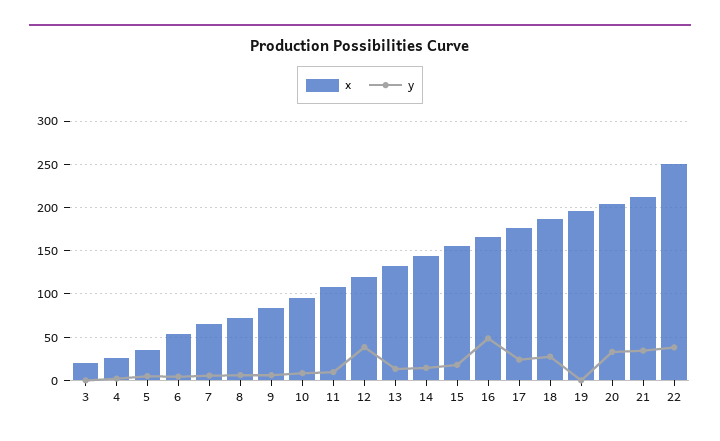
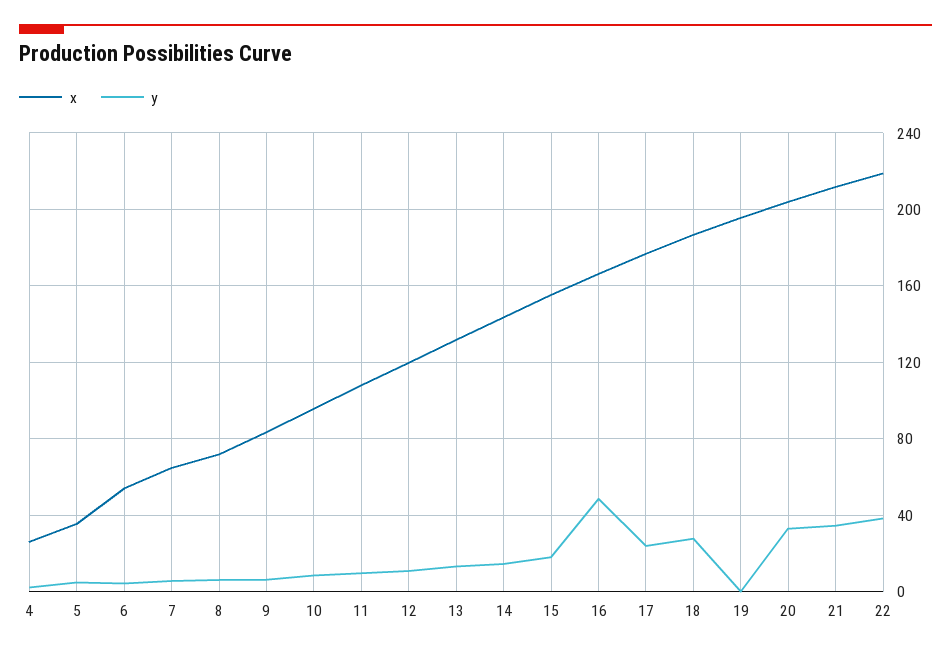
x, 3: 20 -> none
y, 3: 0 -> none
y, 12: 40 -> 10
x, 22: 250 -> 220

